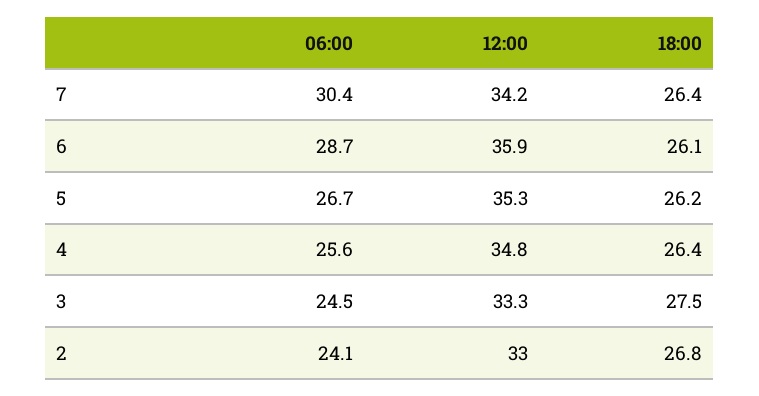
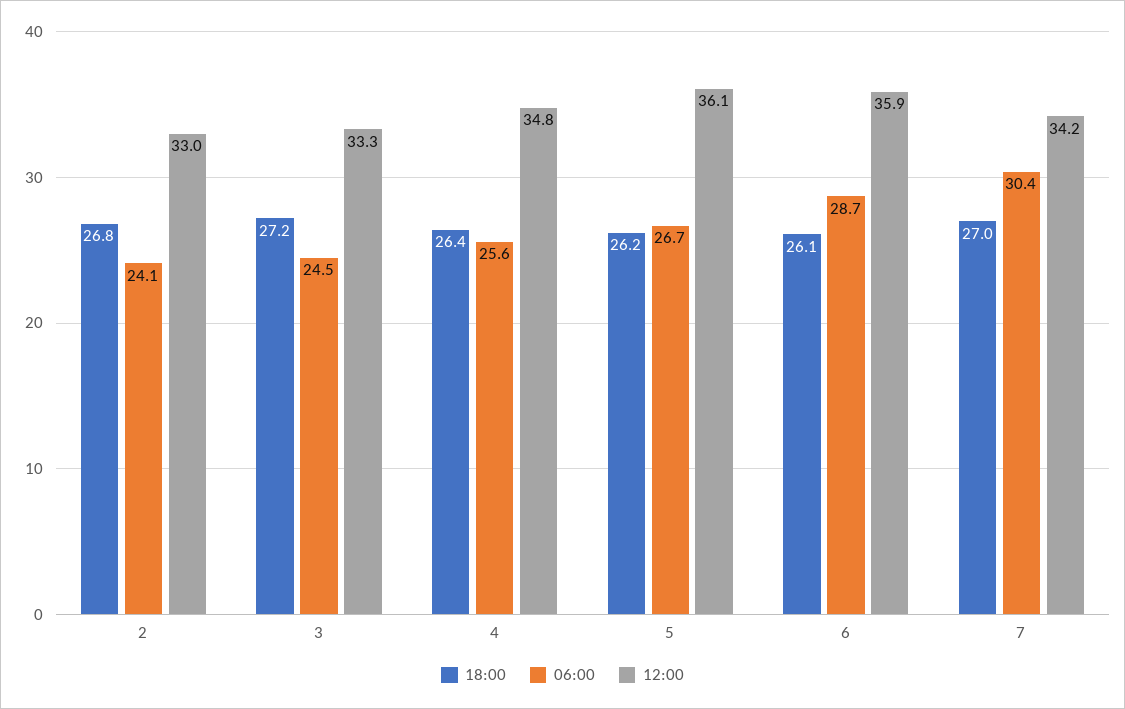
18:00, 7: 26.4 -> 27
12:00, 5: 35.3 -> 36.1
18:00, 3: 27.5 -> 27.2

